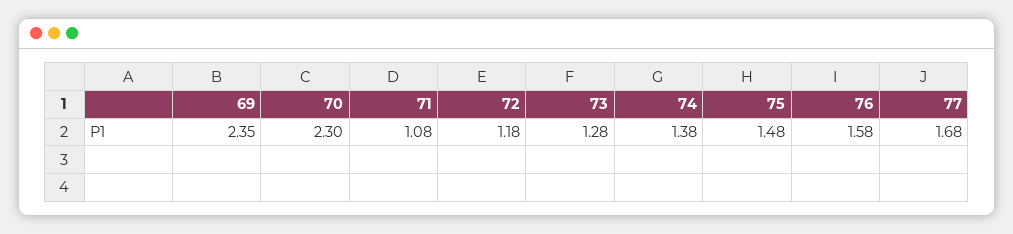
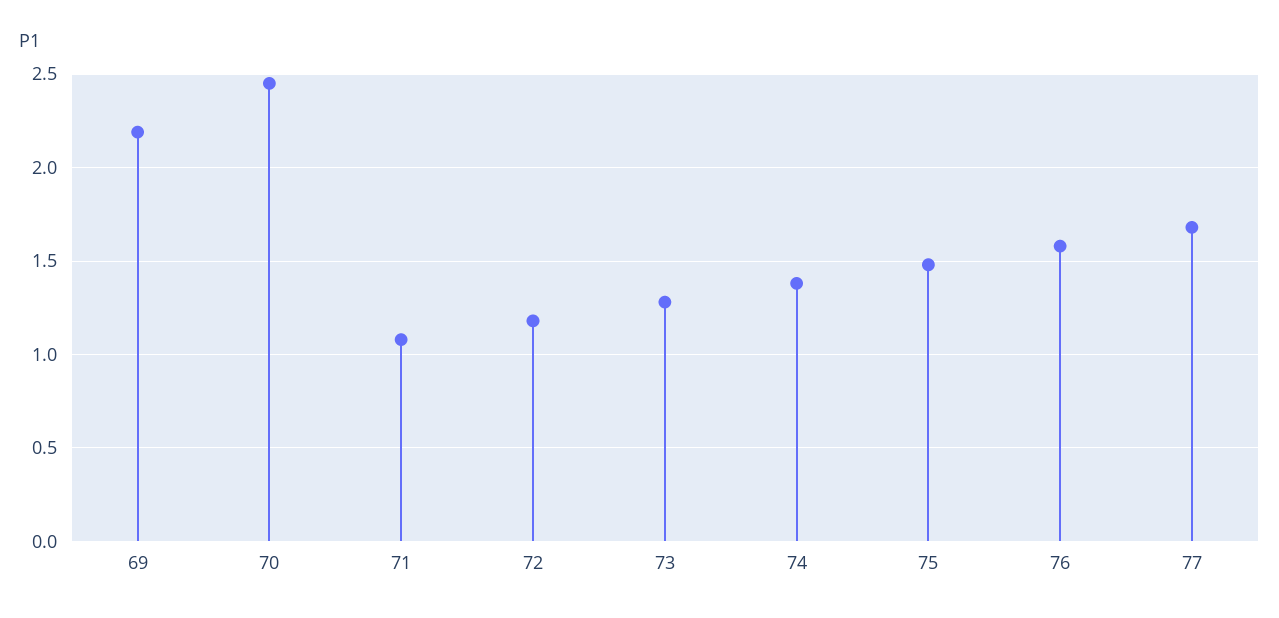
69: 2.35 -> 2.2
70: 2.3 -> 2.45

